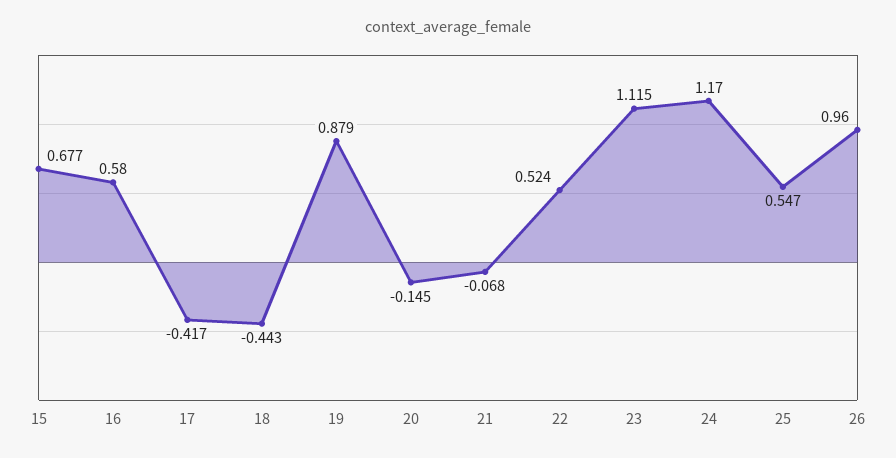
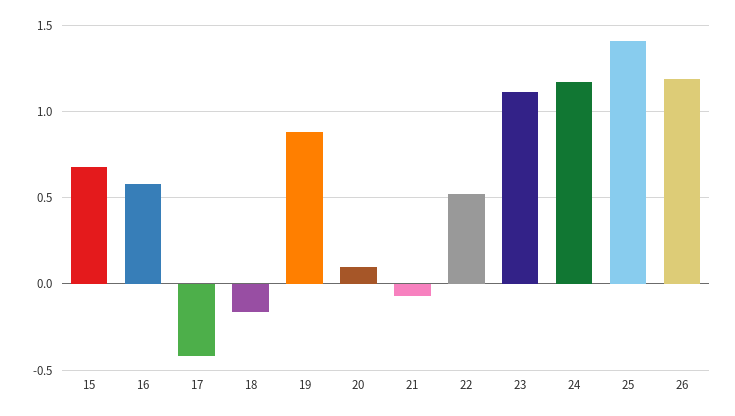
18: -0.443 -> -0.15
20: -0.145 -> 0.1
25: 0.547 -> 1.4
26: 0.96 -> 1.2

